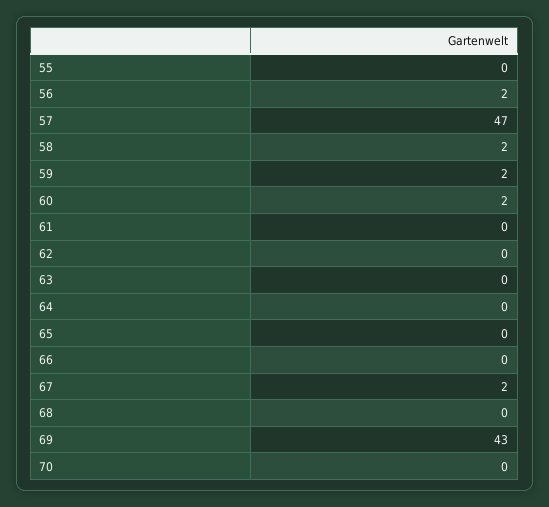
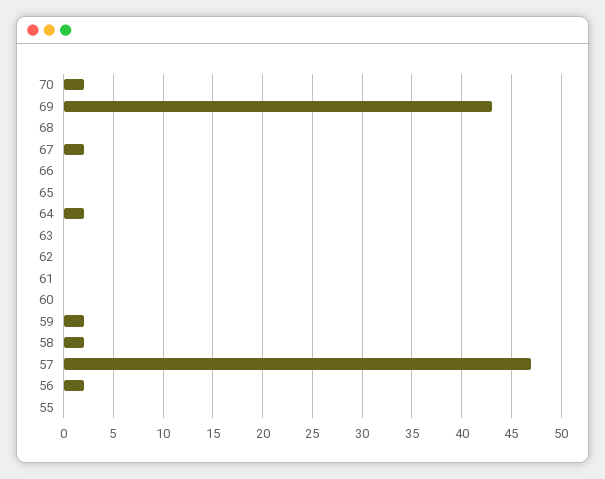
60: 2 -> 0
64: 0 -> 2
70: 0 -> 2

